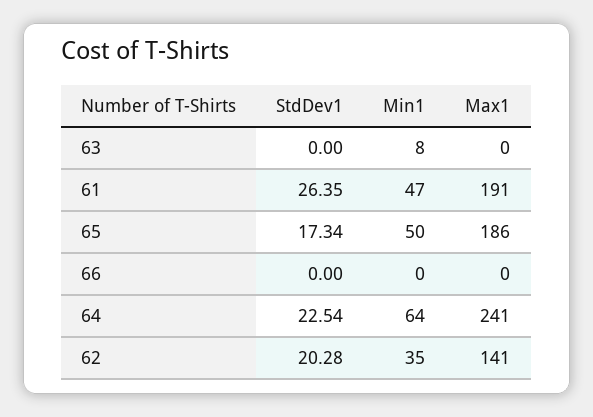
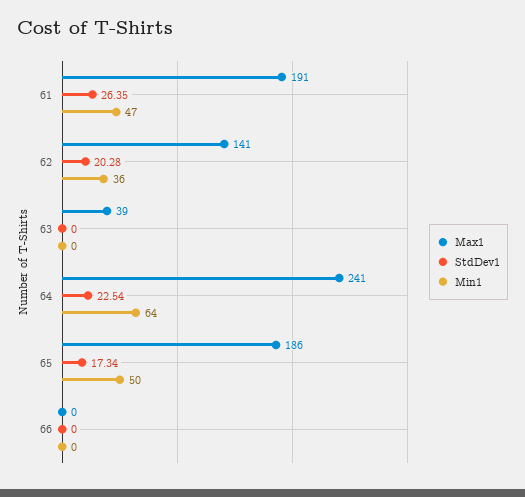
Min1, 63: 8 -> 0
Max1, 63: 0 -> 39
Min1, 62: 35 -> 36

